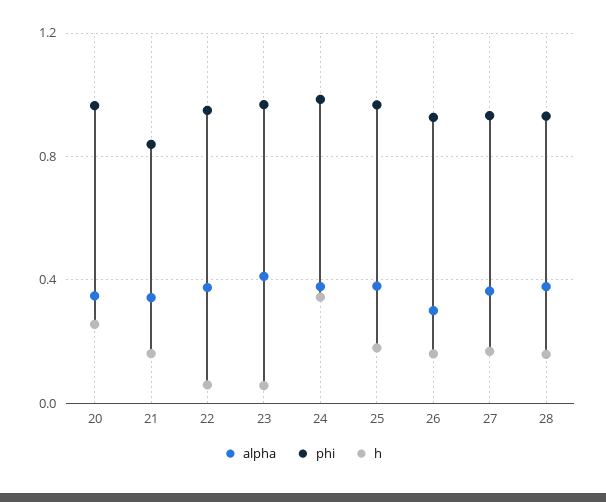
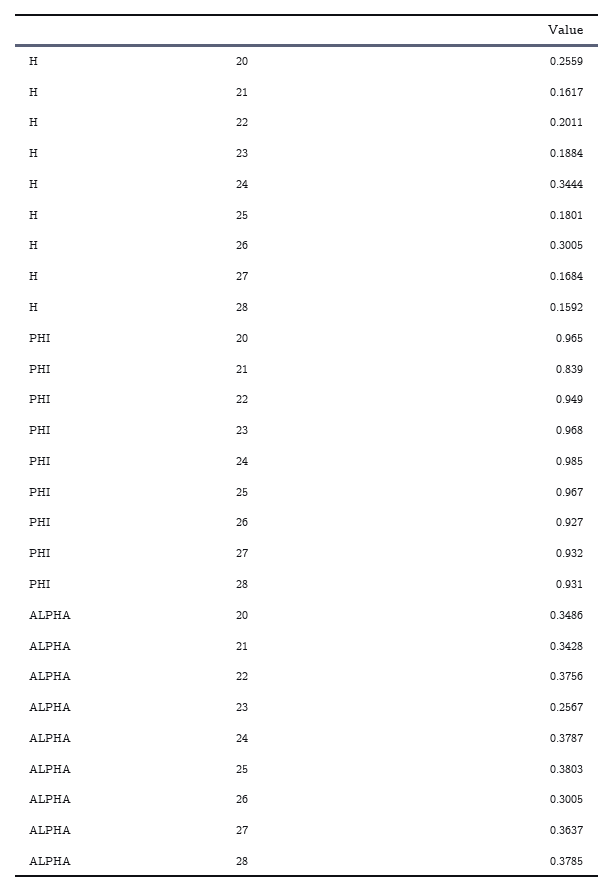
h, 22: 0.05 -> 0.2011
alpha, 23: 0.4 -> 0.2567
h, 23: 0.05 -> 0.1884
h, 26: 0.15 -> 0.3005

